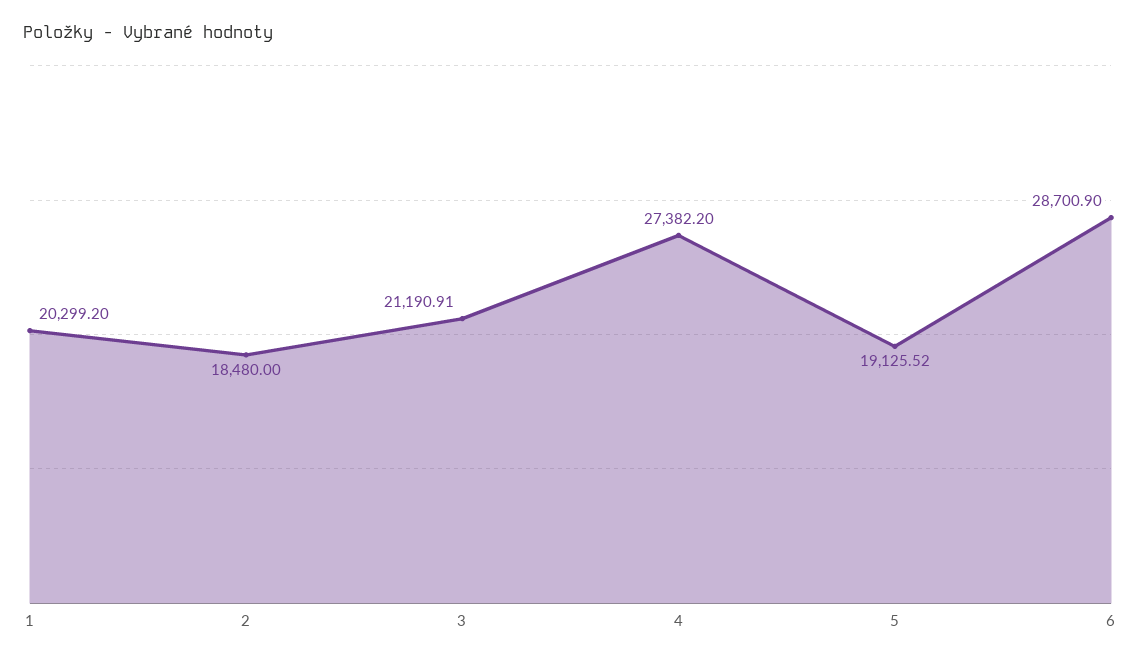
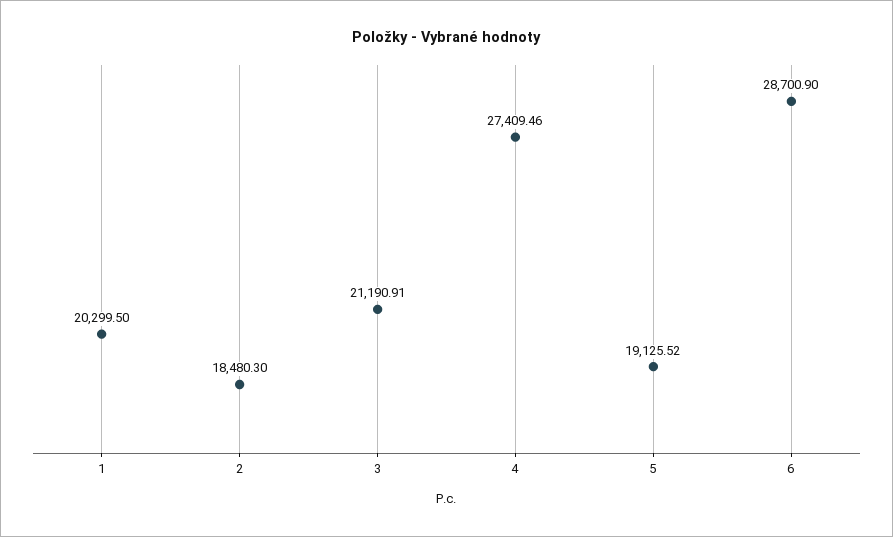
1: 20299.2 -> 20299.5
2: 18480 -> 18480.3
4: 27382.2 -> 27409.46

